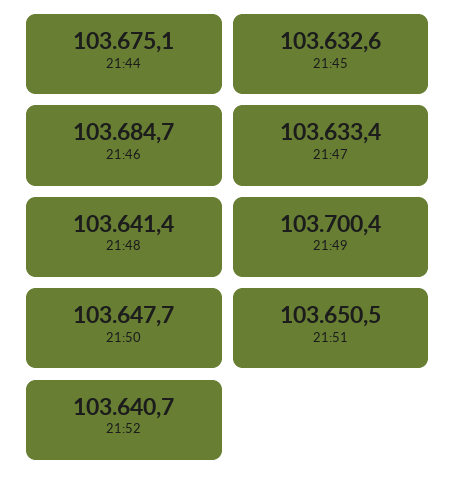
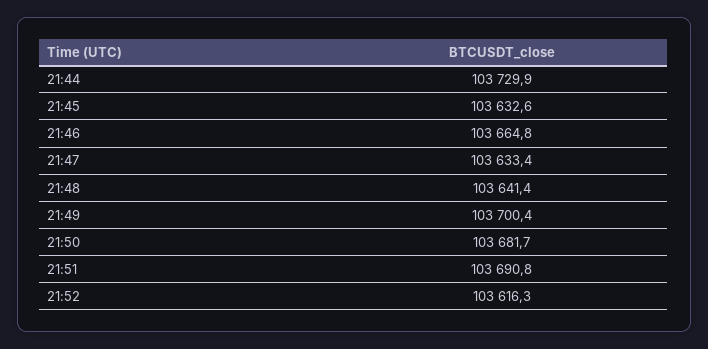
21:44: 103675.1 -> 103729.9
21:46: 103684.7 -> 103664.8
21:50: 103647.7 -> 103681.7
21:51: 103650.5 -> 103690.8
21:52: 103640.7 -> 103616.3

